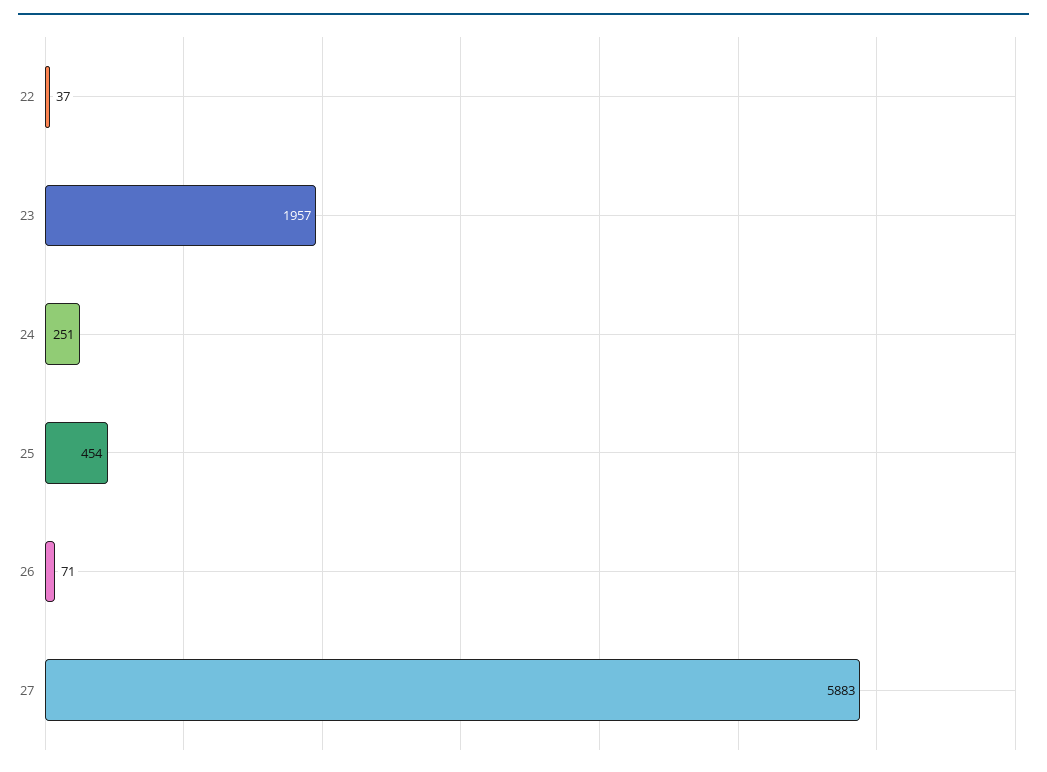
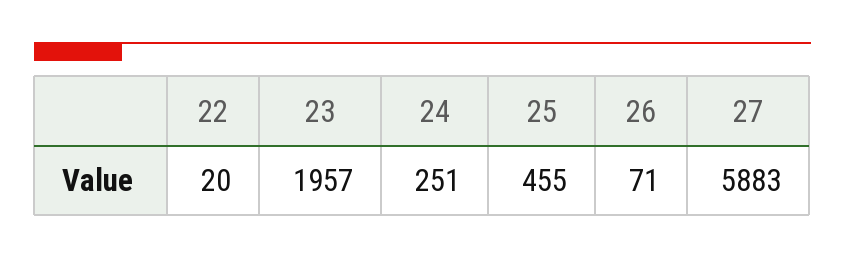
22: 37 -> 20
25: 454 -> 455

